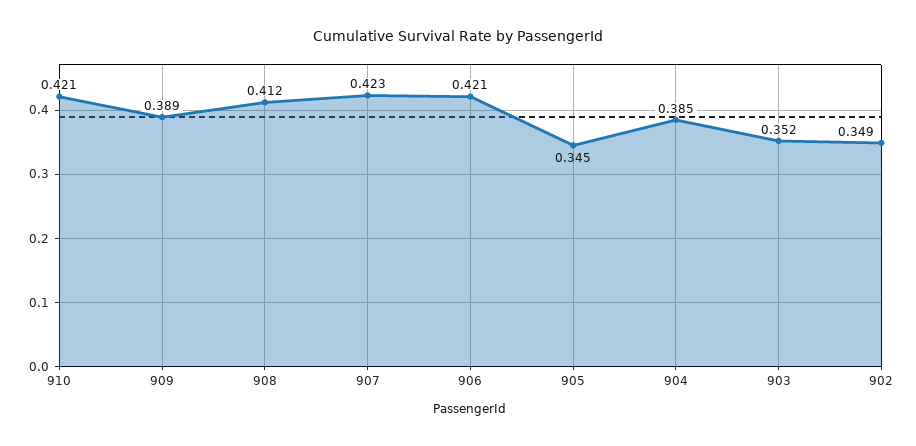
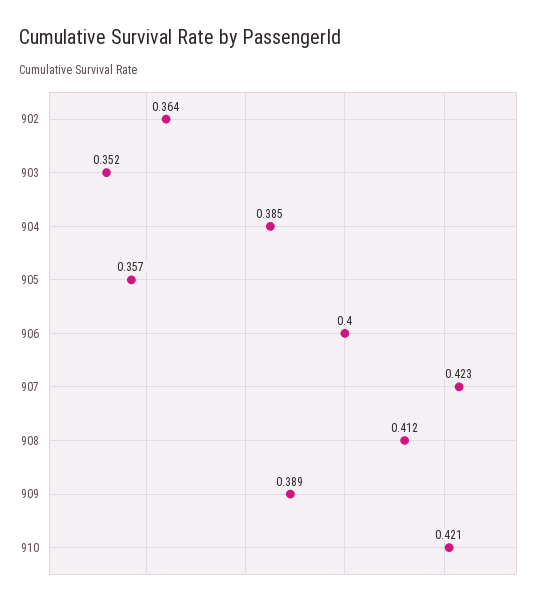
906: 0.421 -> 0.4
905: 0.345 -> 0.357
902: 0.349 -> 0.364

